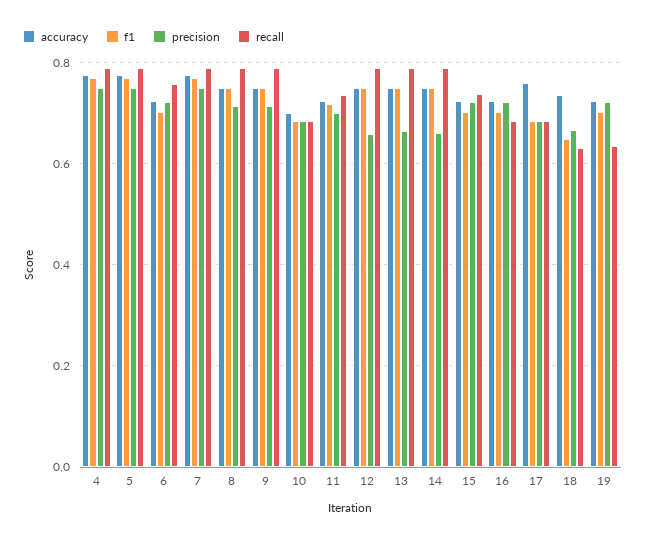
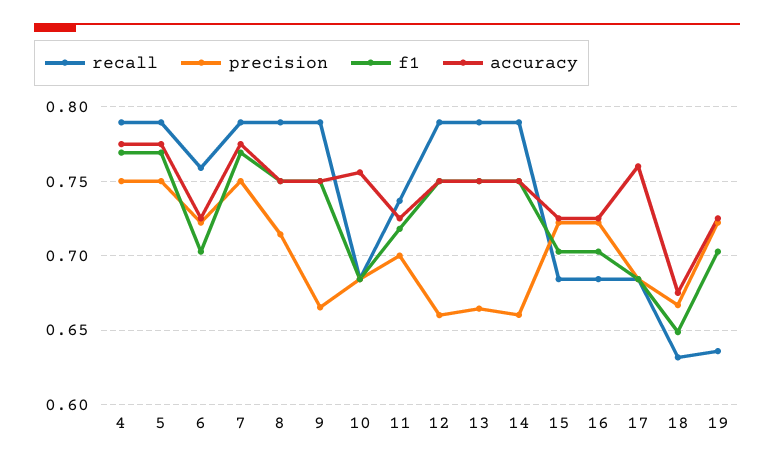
precision, 9: 0.72 -> 0.665
accuracy, 10: 0.7 -> 0.755
recall, 15: 0.74 -> 0.685
accuracy, 18: 0.74 -> 0.675

